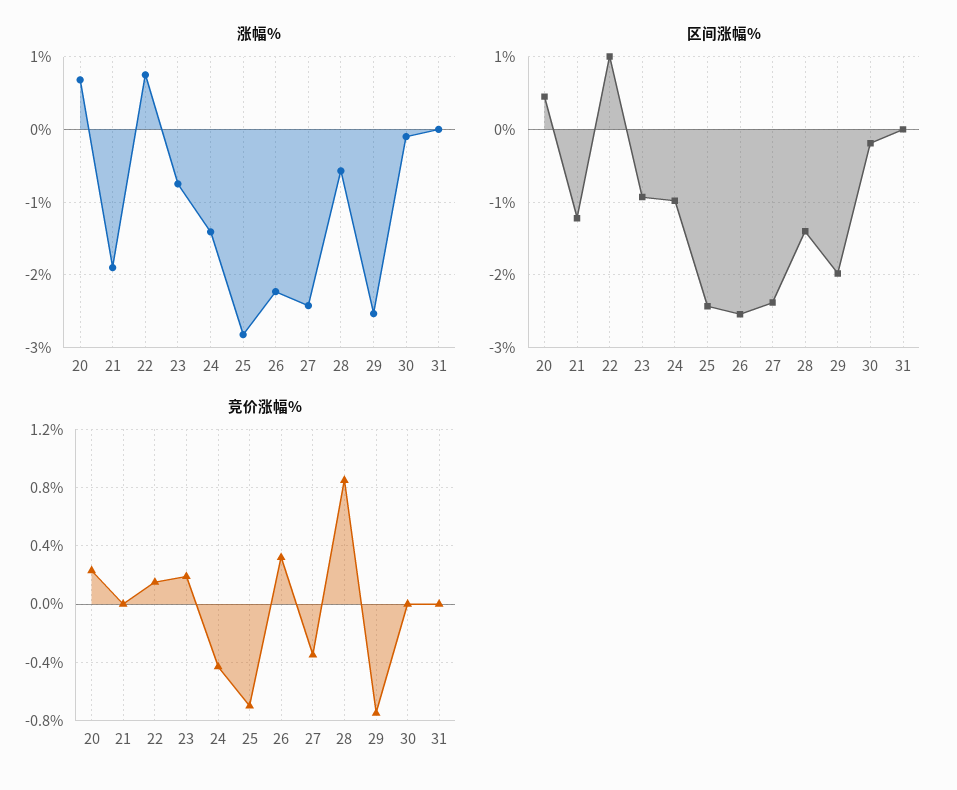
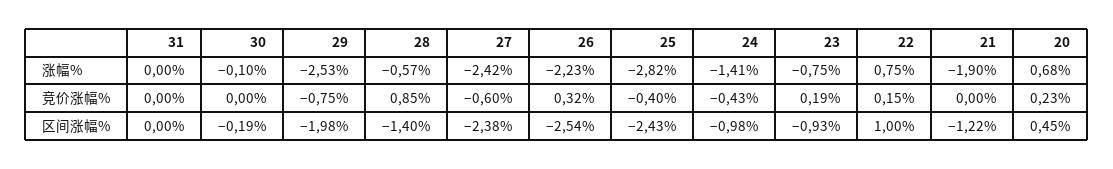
竞价涨幅%, 25: -0.7 -> -0.4
竞价涨幅%, 27: -0.35 -> -0.6

